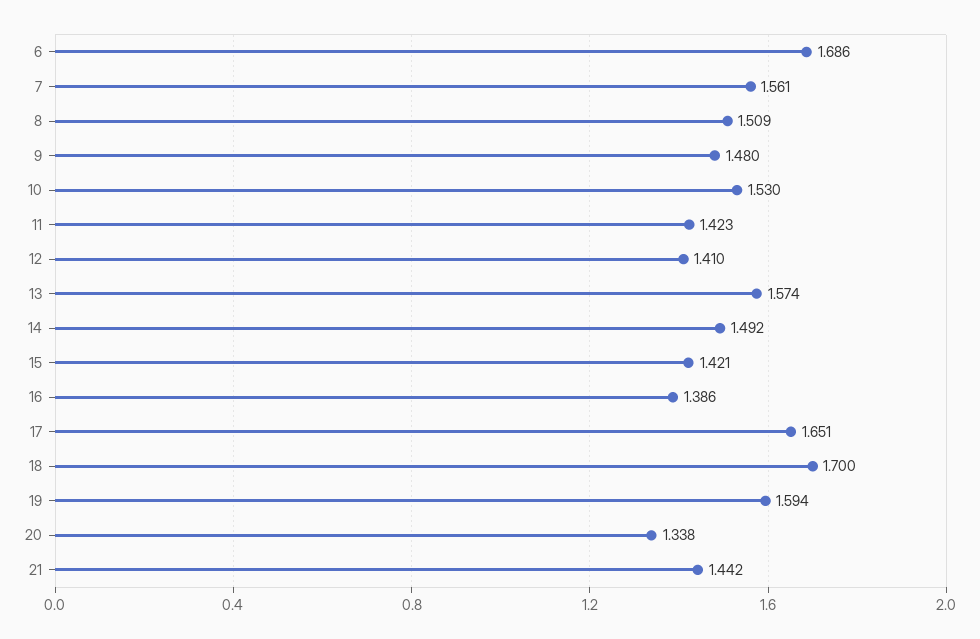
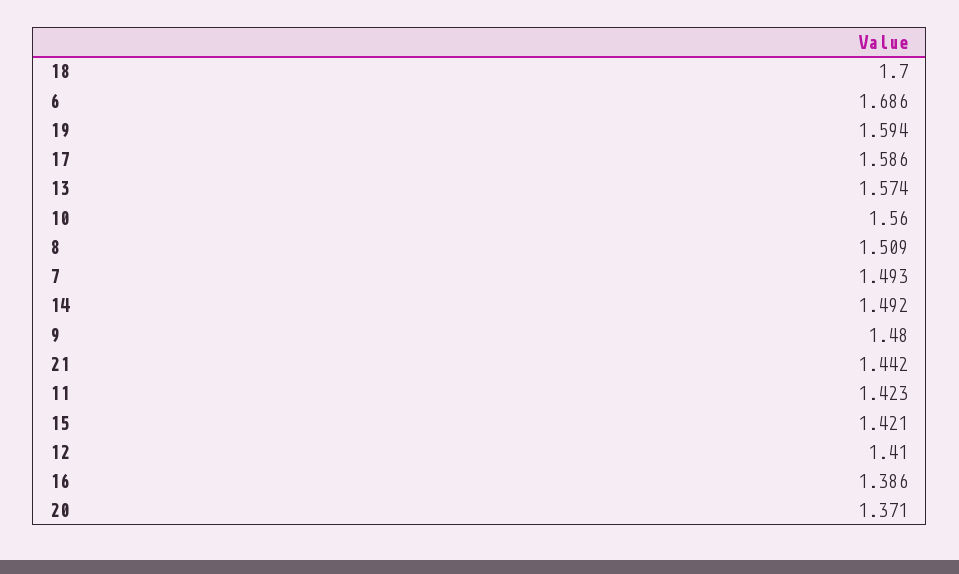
7: 1.561 -> 1.493
10: 1.53 -> 1.56
17: 1.651 -> 1.586
20: 1.338 -> 1.371

